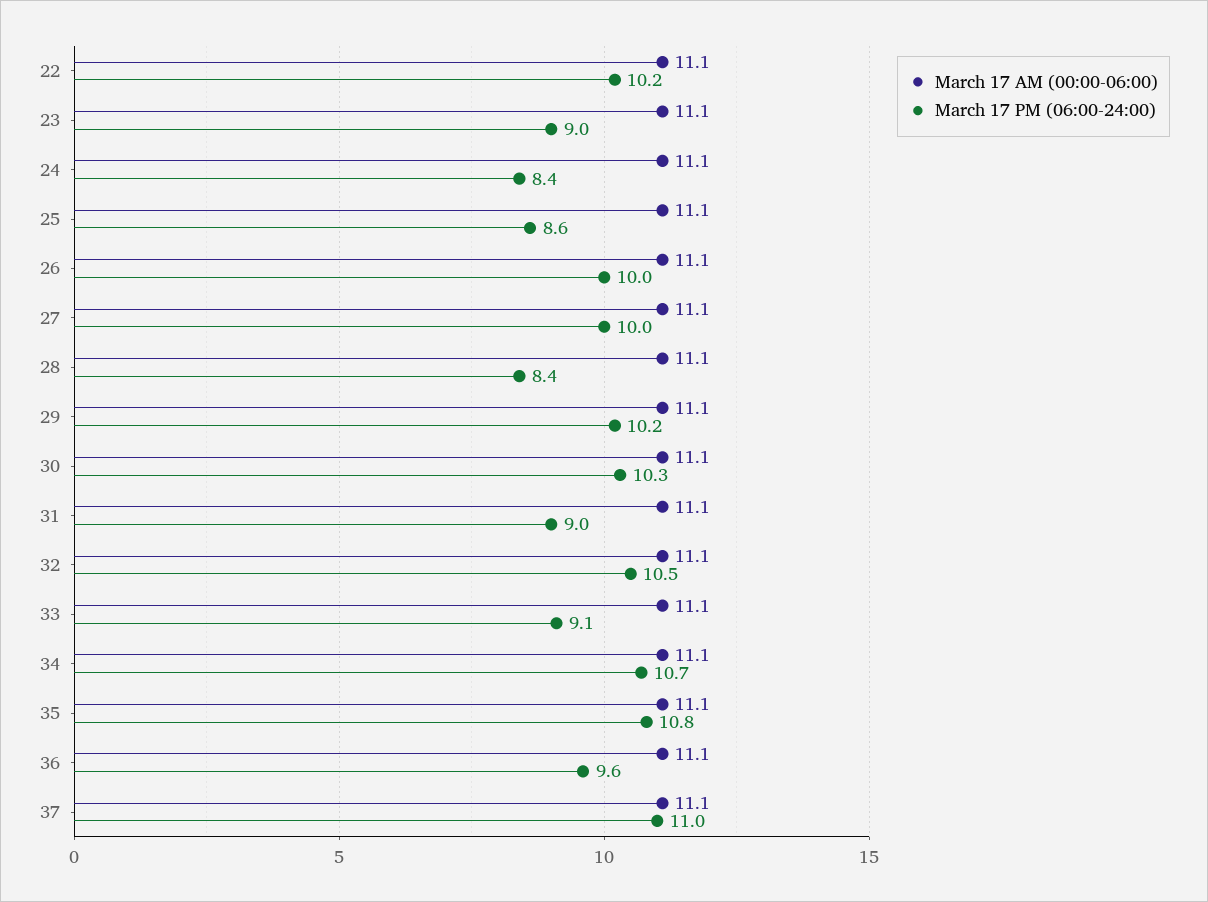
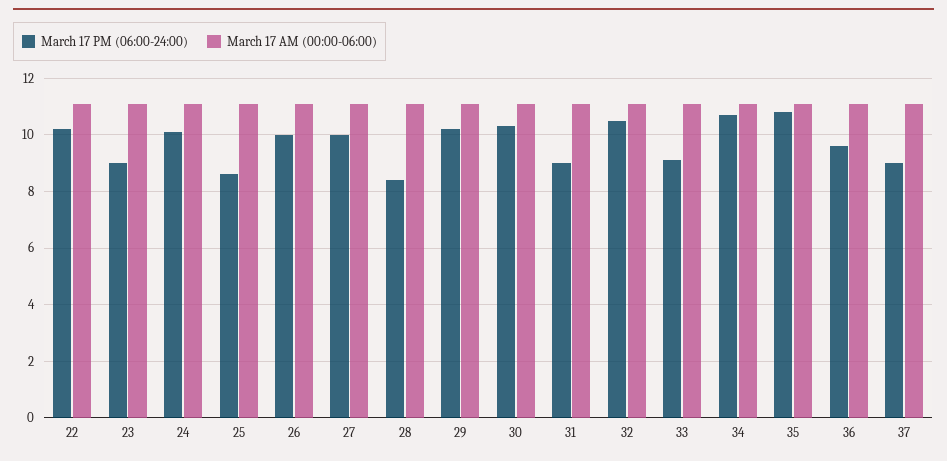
March 17 PM (06:00-24:00), 24: 8.4 -> 10
March 17 PM (06:00-24:00), 37: 11 -> 9

